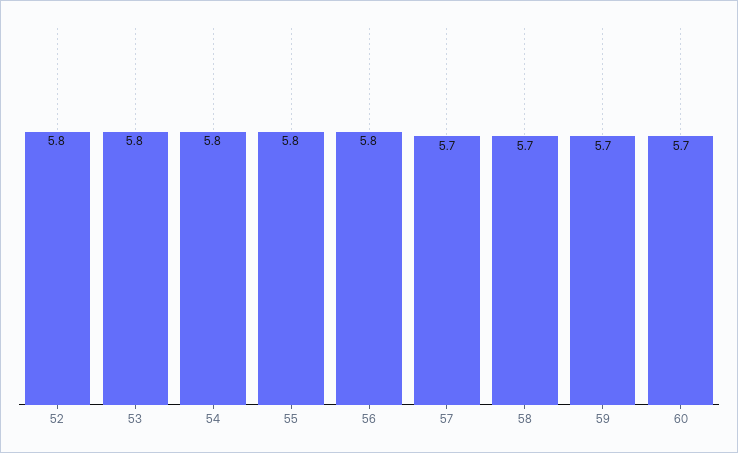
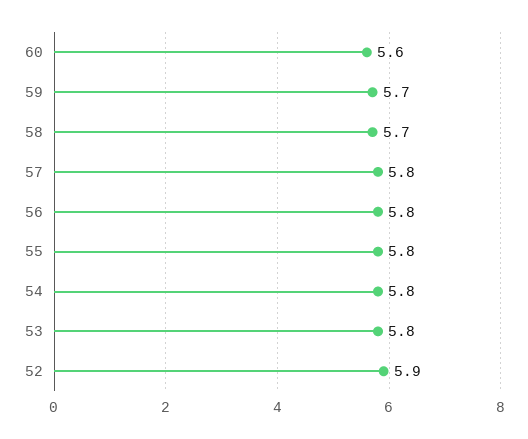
52: 5.8 -> 5.9
57: 5.7 -> 5.8
60: 5.7 -> 5.6

